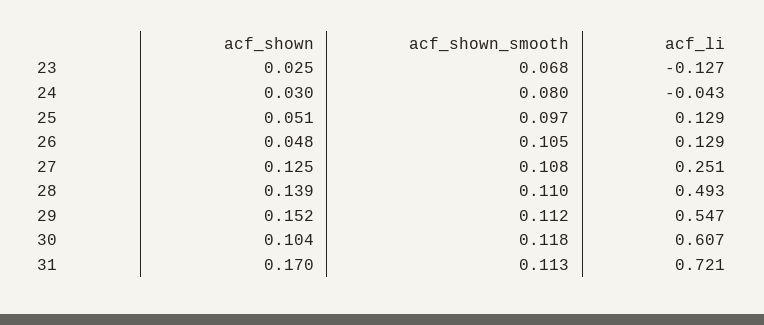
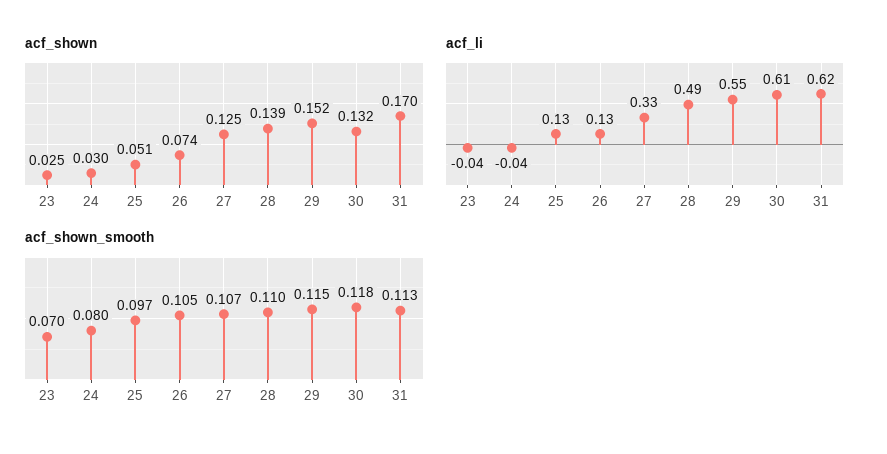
acf_shown_smooth, 23: 0.068 -> 0.07
acf_li, 23: -0.127 -> -0.04
acf_shown, 26: 0.048 -> 0.074
acf_shown_smooth, 27: 0.108 -> 0.107
acf_li, 27: 0.251 -> 0.33
acf_shown_smooth, 29: 0.112 -> 0.115
acf_shown, 30: 0.104 -> 0.132
acf_li, 31: 0.721 -> 0.62

